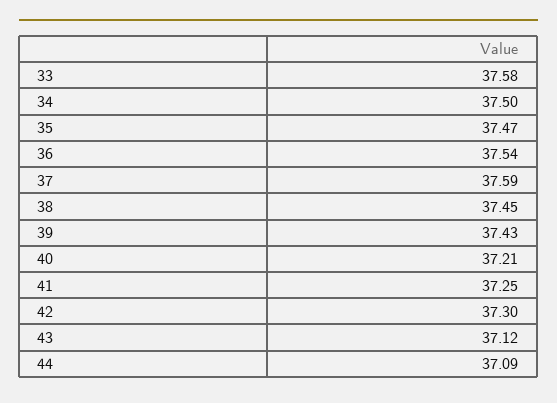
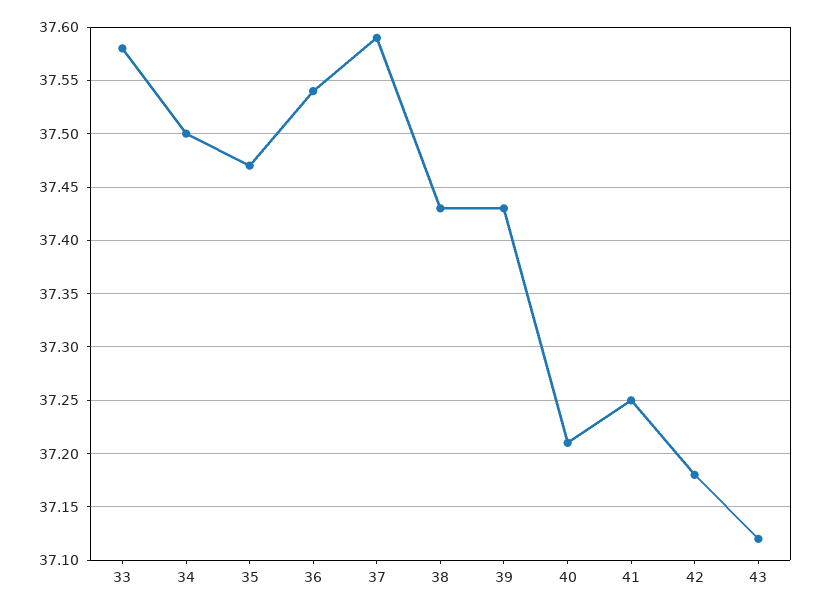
38: 37.45 -> 37.43
42: 37.3 -> 37.18
44: 37.09 -> none

